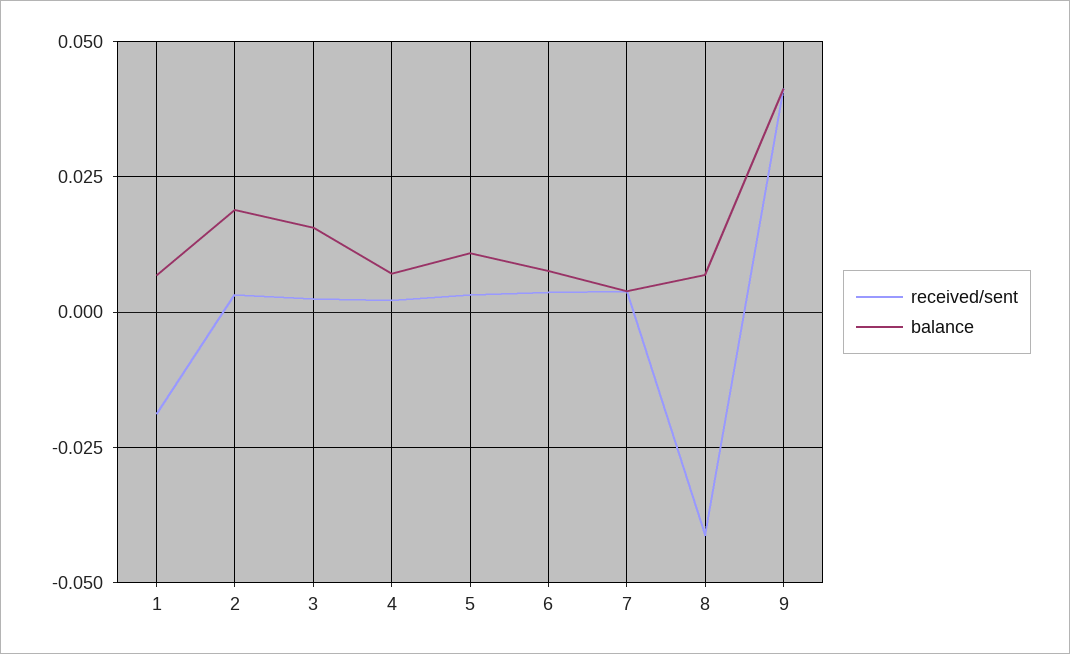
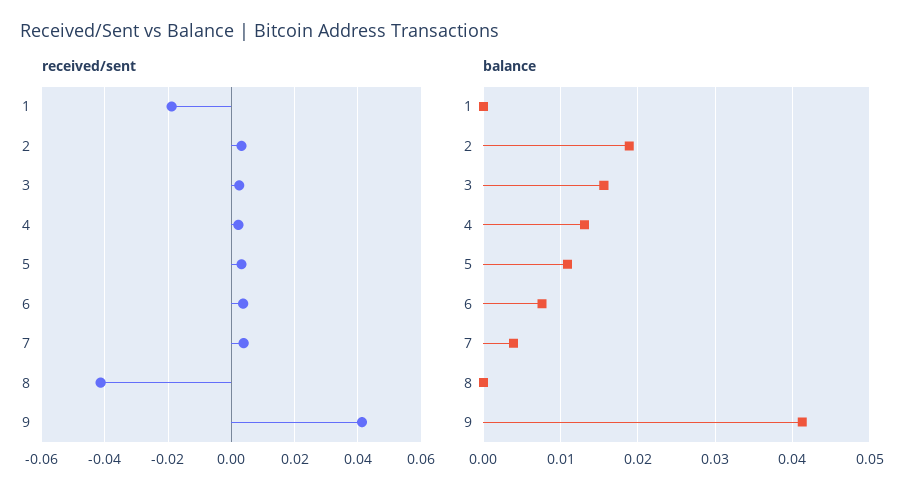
balance, 1: 0.0075 -> 0
balance, 4: 0.0075 -> 0.013
balance, 8: 0.0075 -> 0

